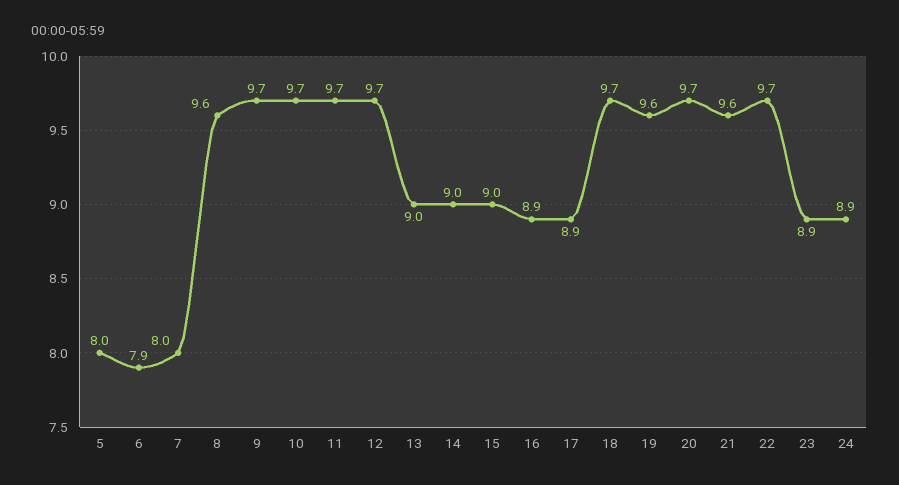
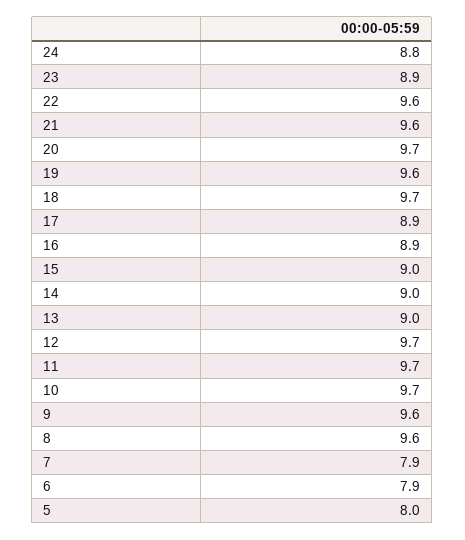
7: 8 -> 7.9
9: 9.7 -> 9.6
22: 9.7 -> 9.6
24: 8.9 -> 8.8

